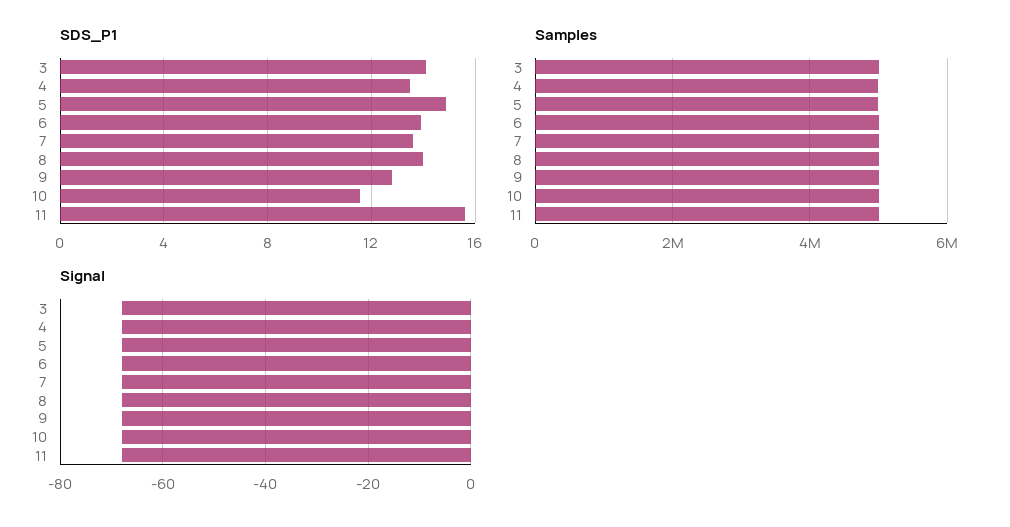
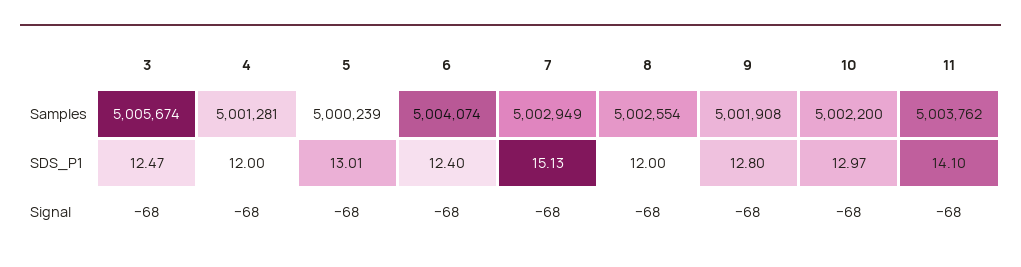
SDS_P1, 3: 14 -> 12.47
SDS_P1, 4: 13.5 -> 12
SDS_P1, 5: 15 -> 13.01
SDS_P1, 6: 14 -> 12.4
SDS_P1, 7: 13.5 -> 15.13
SDS_P1, 8: 14 -> 12
SDS_P1, 10: 11.5 -> 12.97
SDS_P1, 11: 15.5 -> 14.1

